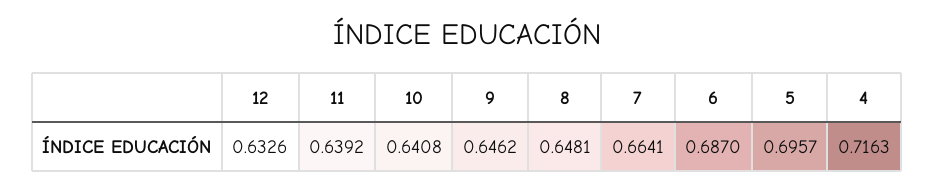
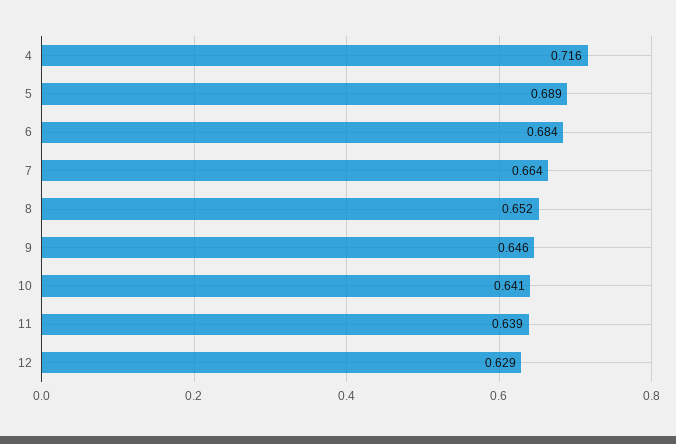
12: 0.6326 -> 0.629
8: 0.6481 -> 0.652
6: 0.687 -> 0.684
5: 0.6957 -> 0.689

